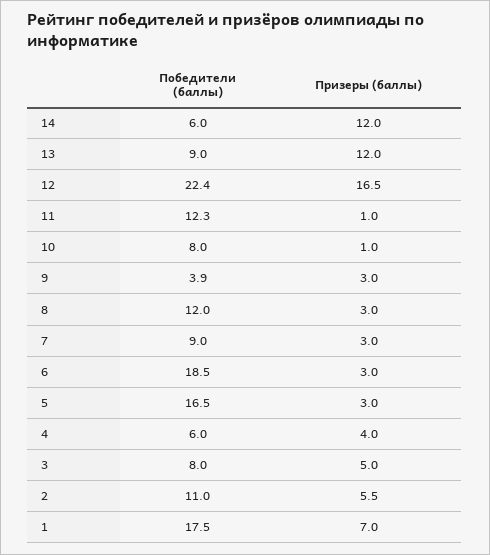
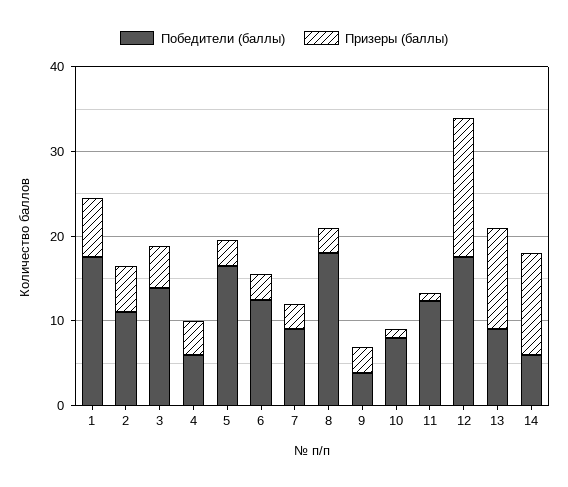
Победители (баллы), 12: 22.4 -> 18
Победители (баллы), 8: 12 -> 18
Победители (баллы), 6: 18.5 -> 12
Победители (баллы), 3: 8 -> 14

